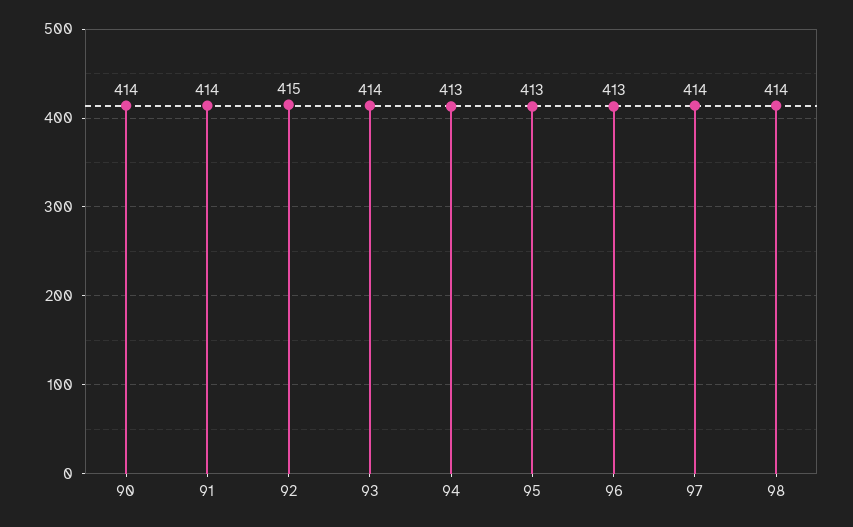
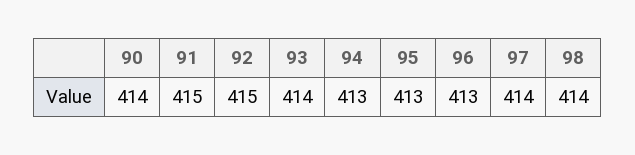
91: 414 -> 415

